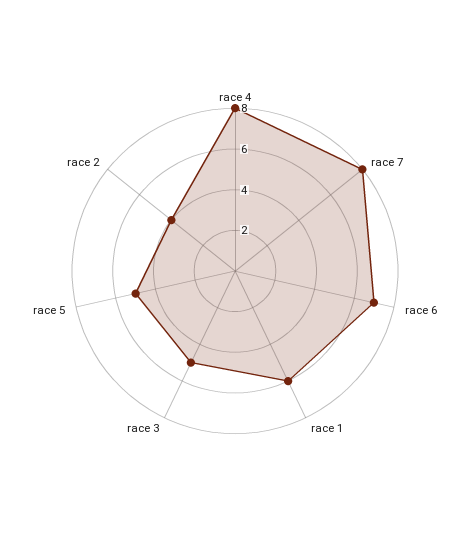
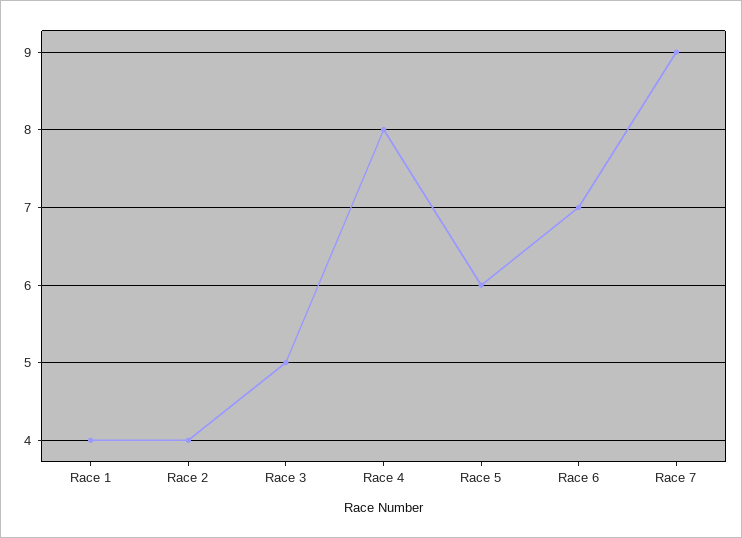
race 7: 8 -> 9
race 1: 6 -> 4
race 5: 5 -> 6

